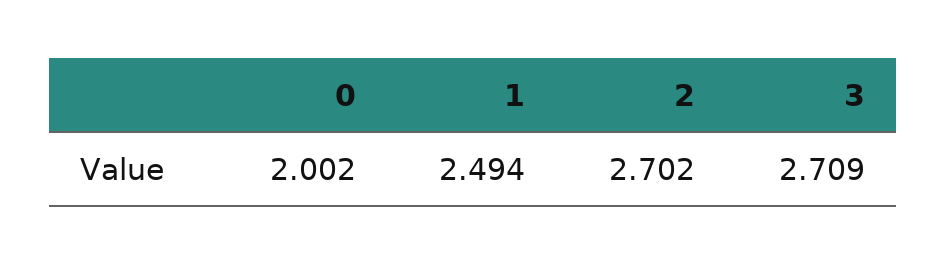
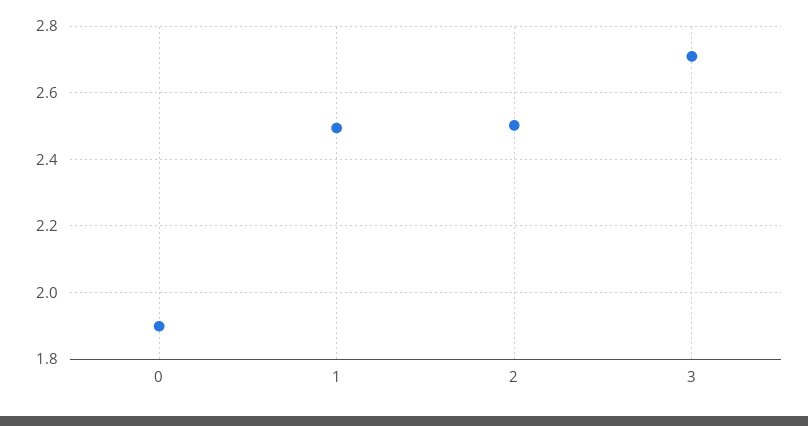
0: 2.002 -> 1.9
2: 2.702 -> 2.5

